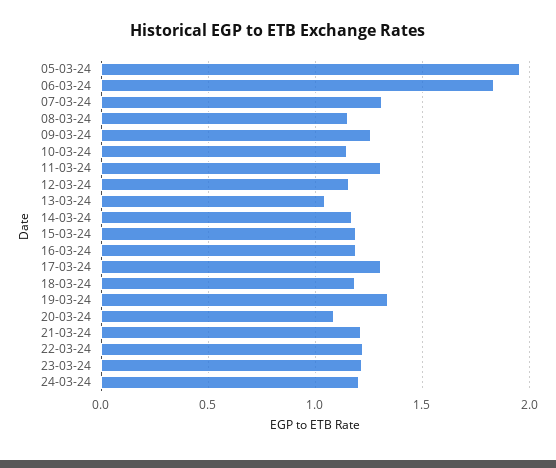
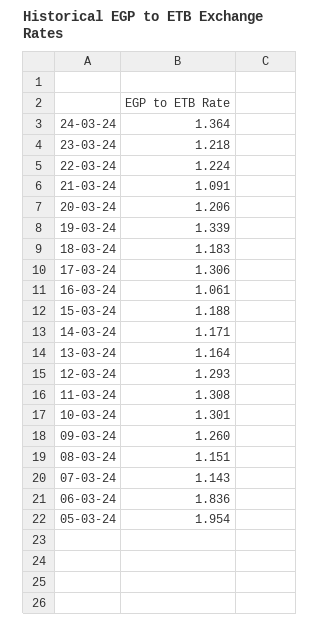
07-03-24: 1.3 -> 1.143
10-03-24: 1.15 -> 1.301
12-03-24: 1.15 -> 1.293
13-03-24: 1.05 -> 1.164
16-03-24: 1.2 -> 1.061
20-03-24: 1.1 -> 1.206
21-03-24: 1.2 -> 1.091
24-03-24: 1.2 -> 1.364

